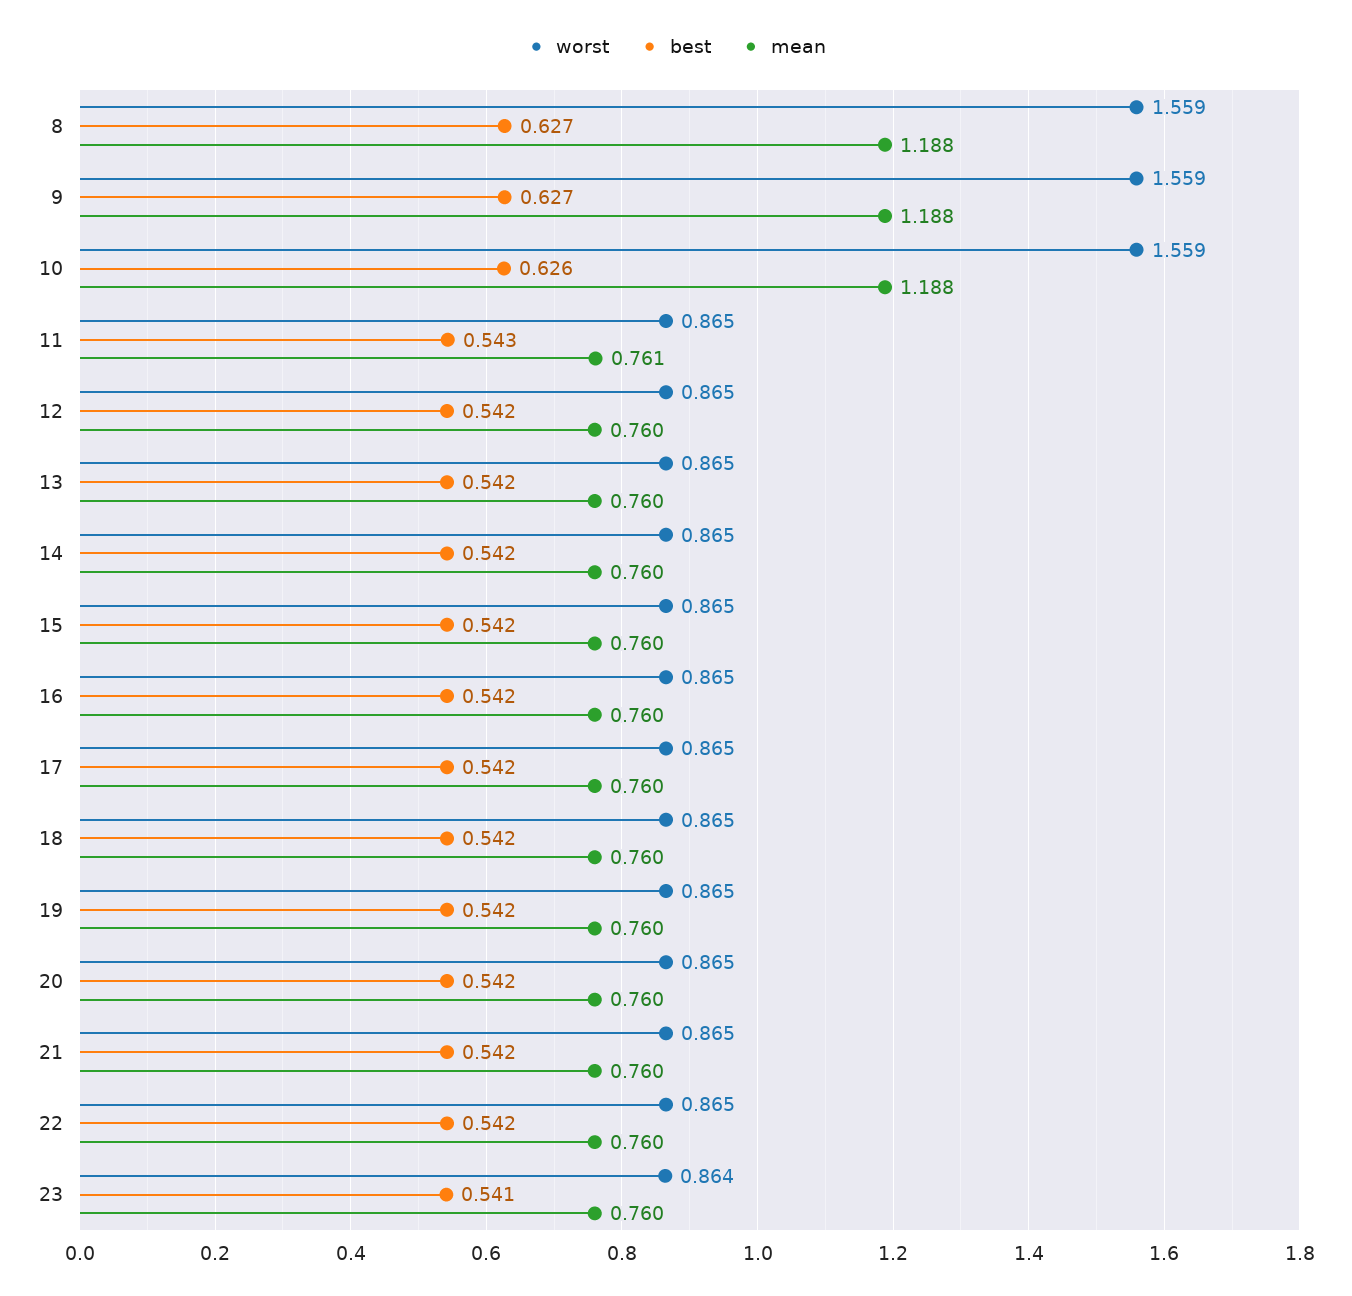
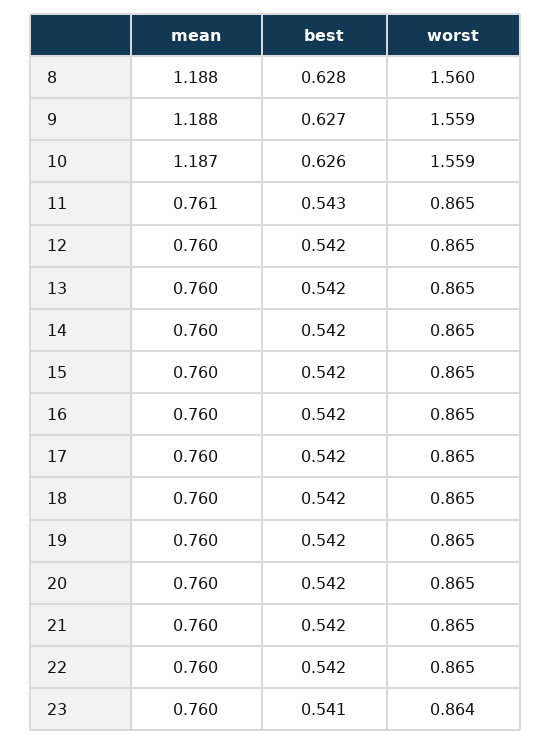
worst, 8: 1.559 -> 1.56
best, 8: 0.627 -> 0.628
mean, 10: 1.188 -> 1.187

